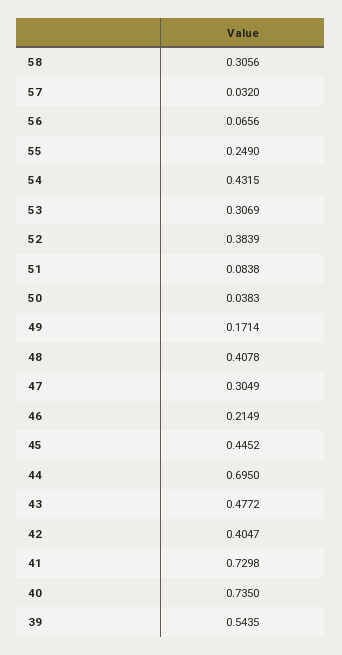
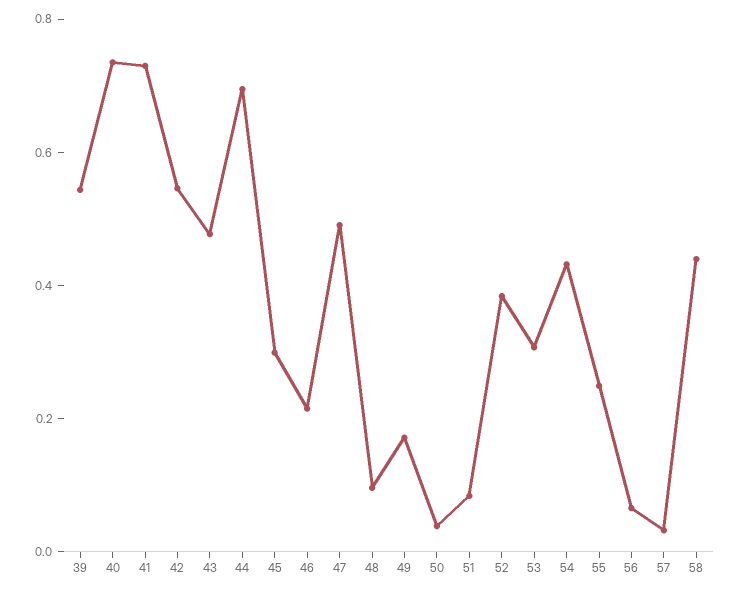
58: 0.3056 -> 0.45
48: 0.4078 -> 0.1
47: 0.3049 -> 0.5
45: 0.4452 -> 0.3
42: 0.4047 -> 0.55

